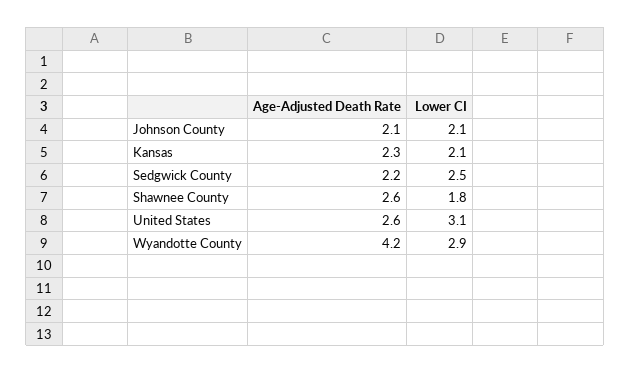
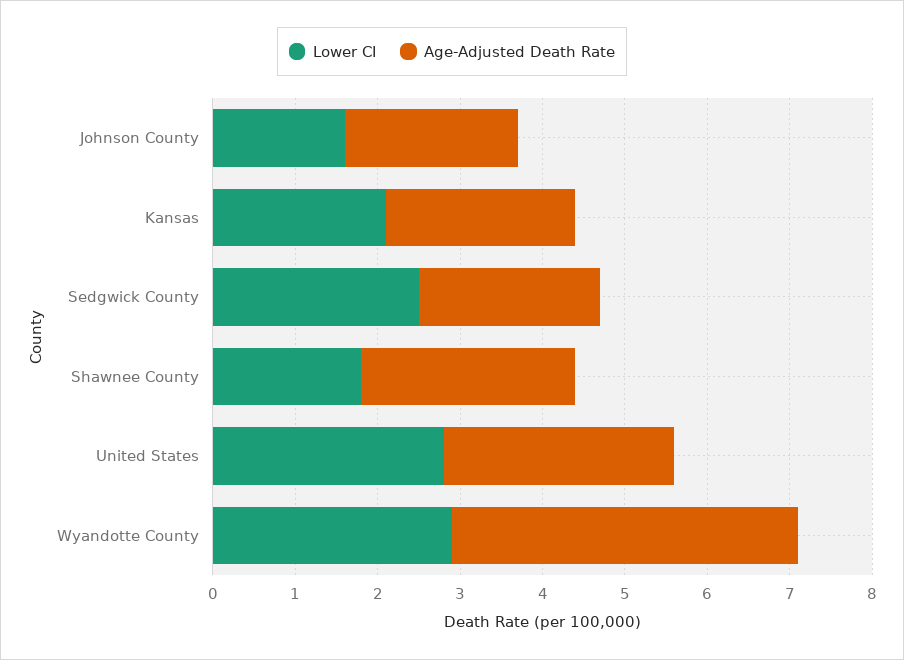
Lower CI, Johnson County: 2.1 -> 1.6
Age-Adjusted Death Rate, United States: 2.6 -> 2.8
Lower CI, United States: 3.1 -> 2.8

